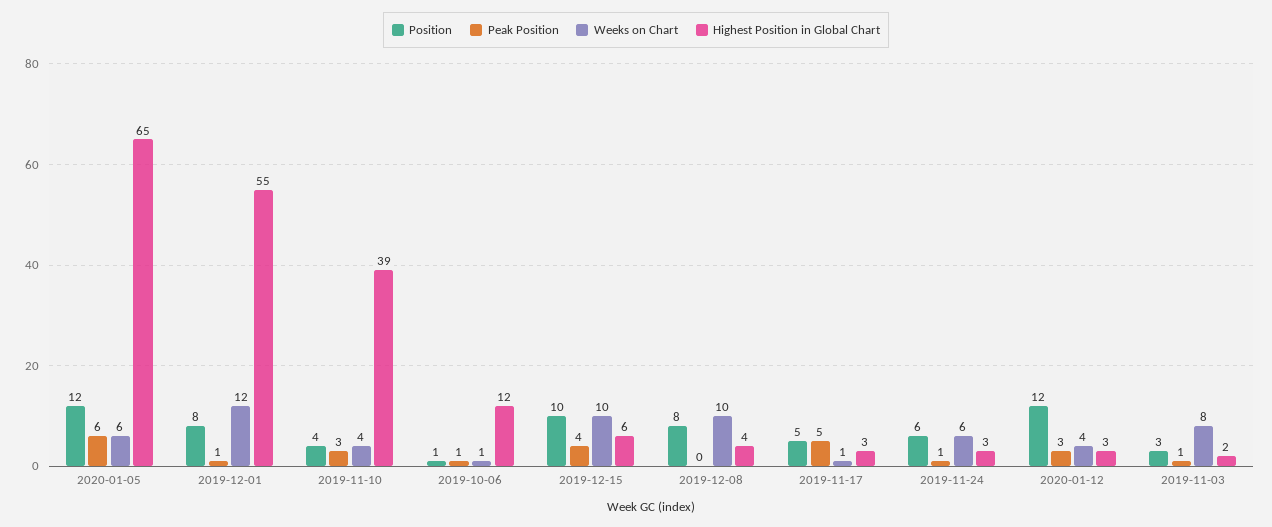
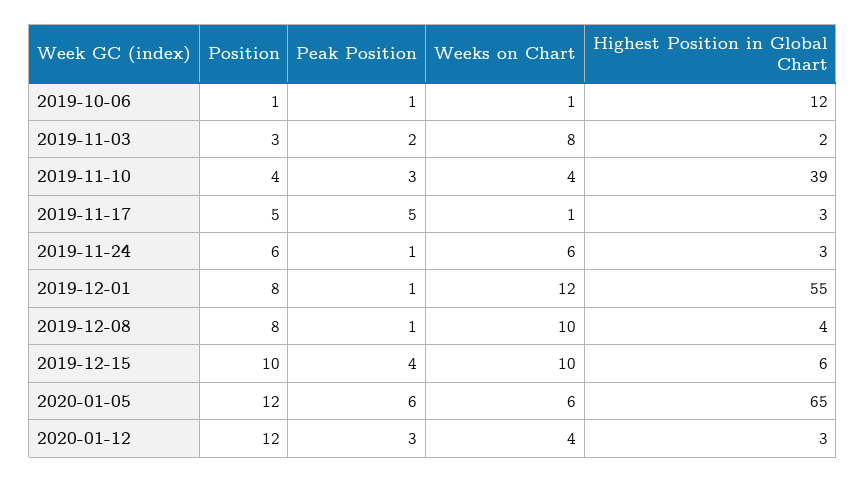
Peak Position, 2019-12-08: 0 -> 1
Peak Position, 2019-11-03: 1 -> 2

